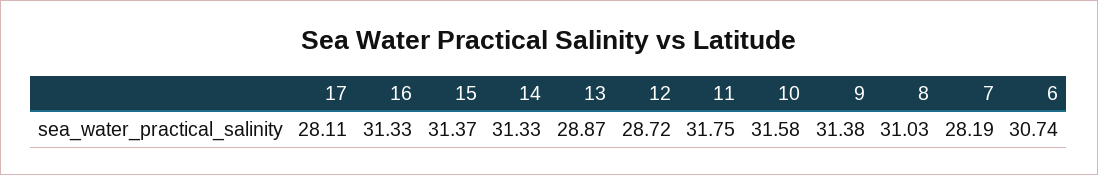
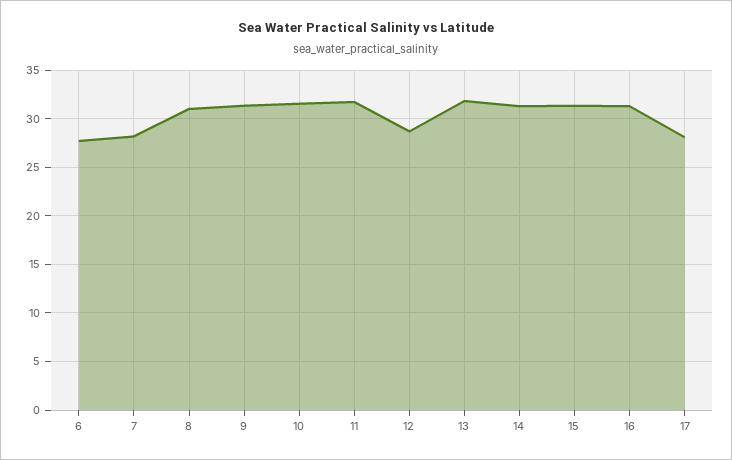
13: 28.87 -> 32
6: 30.74 -> 28

